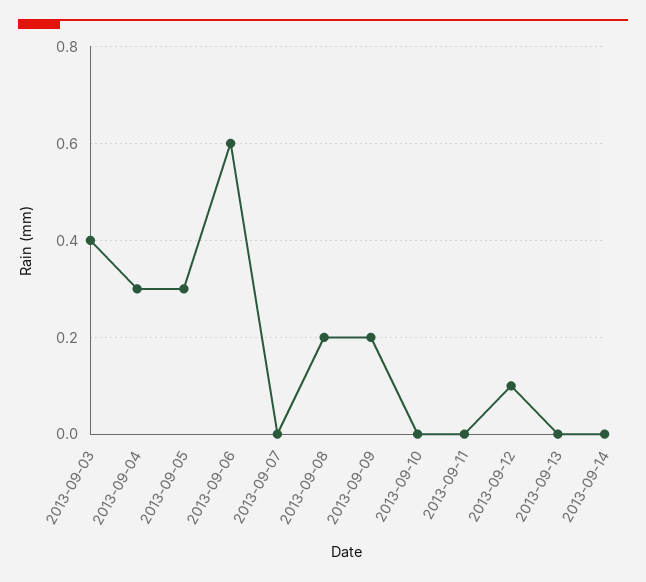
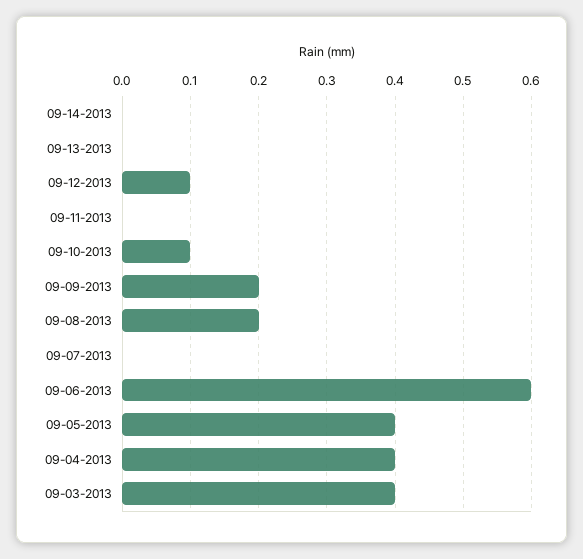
2013-09-04: 0.3 -> 0.4
2013-09-05: 0.3 -> 0.4
2013-09-10: 0 -> 0.1

